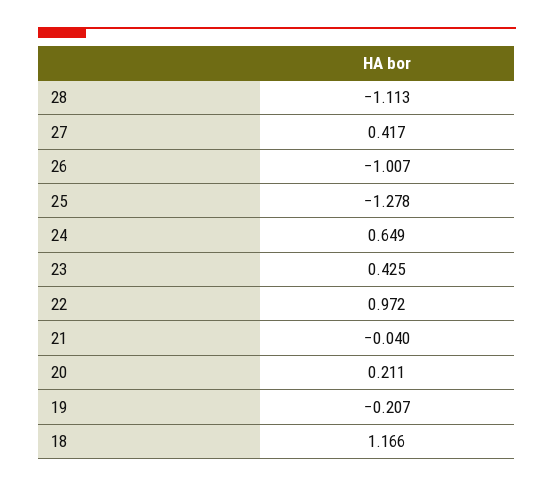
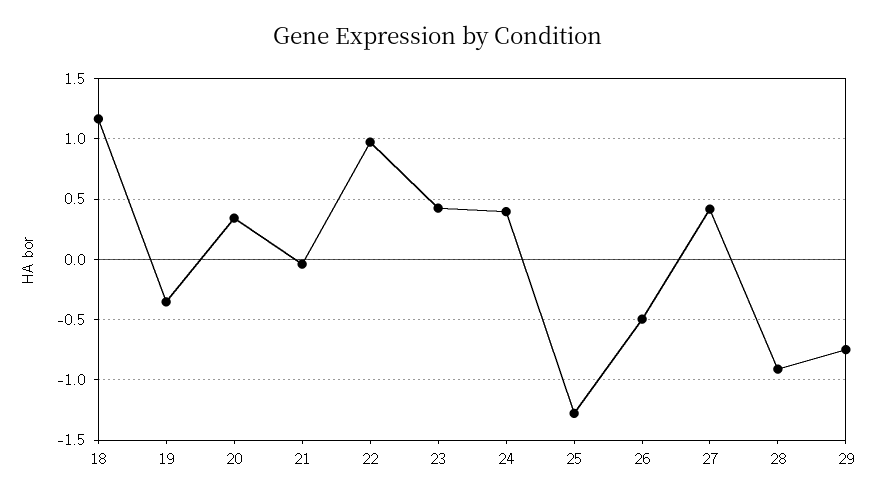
28: -1.113 -> -0.9
26: -1.007 -> -0.5
24: 0.649 -> 0.4
20: 0.211 -> 0.35
19: -0.207 -> -0.35
29: none -> -0.75

